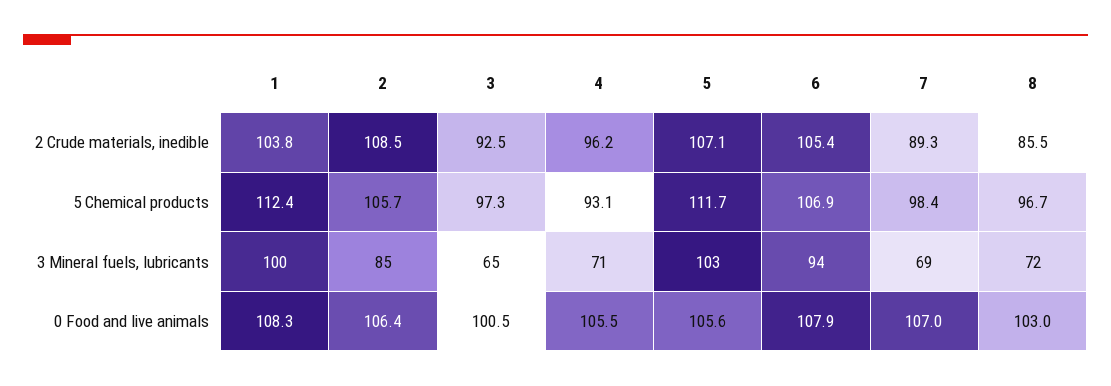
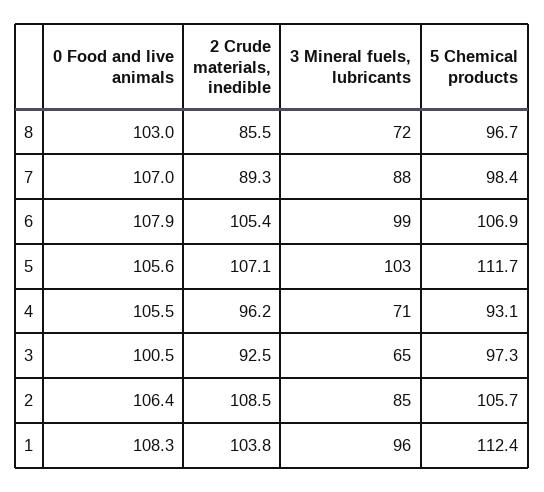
1, 3 Mineral fuels, lubricants: 100 -> 96
6, 3 Mineral fuels, lubricants: 94 -> 99
7, 3 Mineral fuels, lubricants: 69 -> 88

